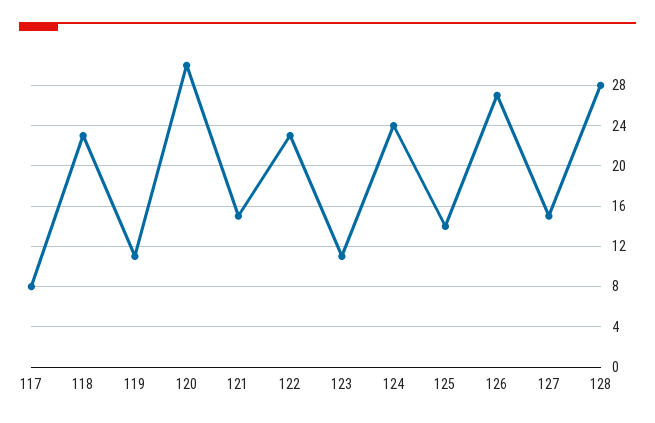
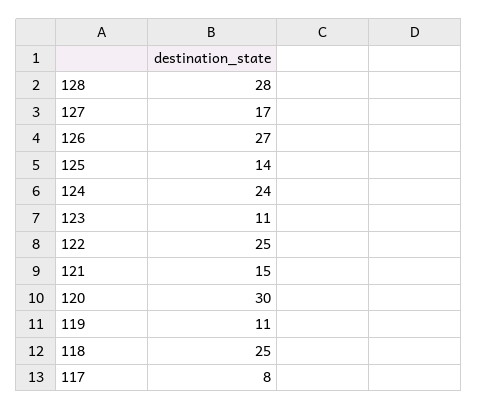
118: 23 -> 25
122: 23 -> 25
127: 15 -> 17

